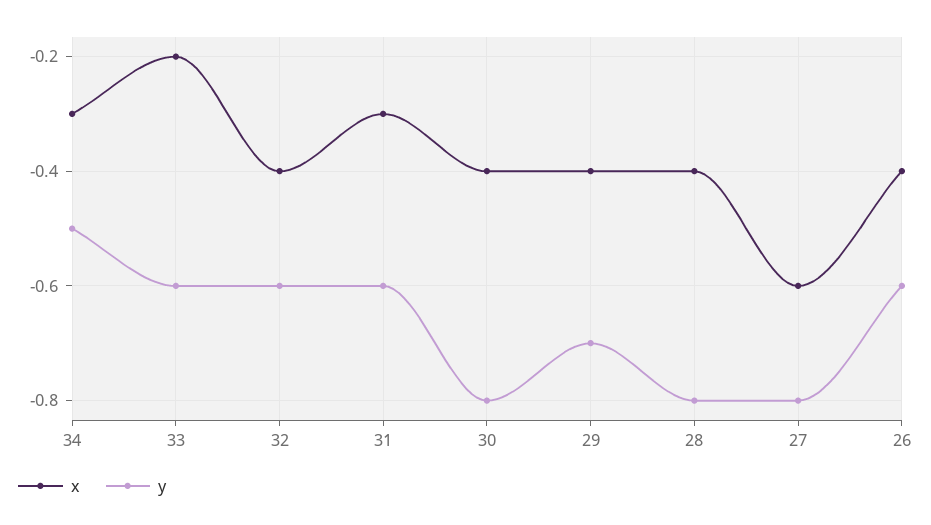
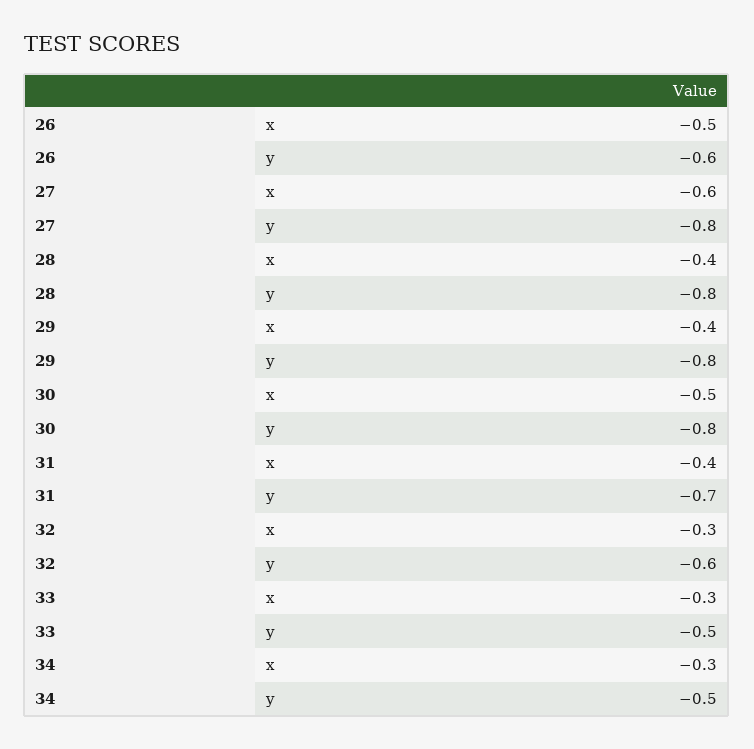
x, 33: -0.2 -> -0.3
y, 33: -0.6 -> -0.5
x, 32: -0.4 -> -0.3
x, 31: -0.3 -> -0.4
y, 31: -0.6 -> -0.7
x, 30: -0.4 -> -0.5
y, 29: -0.7 -> -0.8
x, 26: -0.4 -> -0.5

